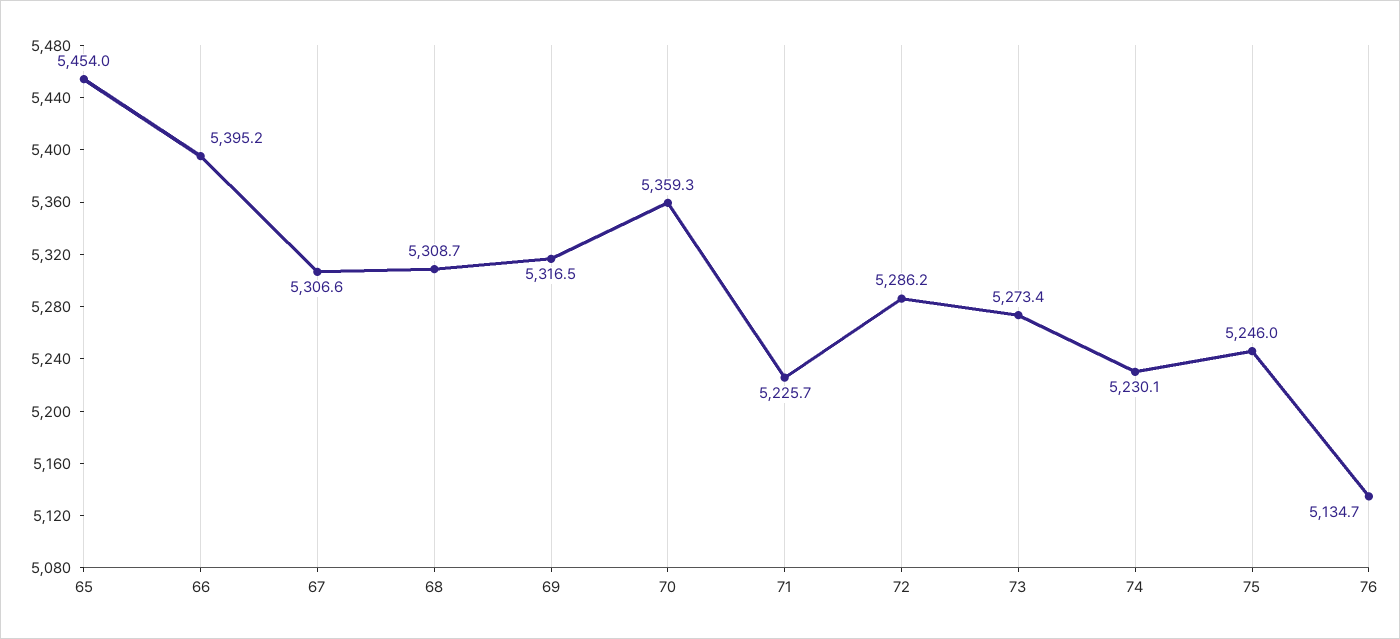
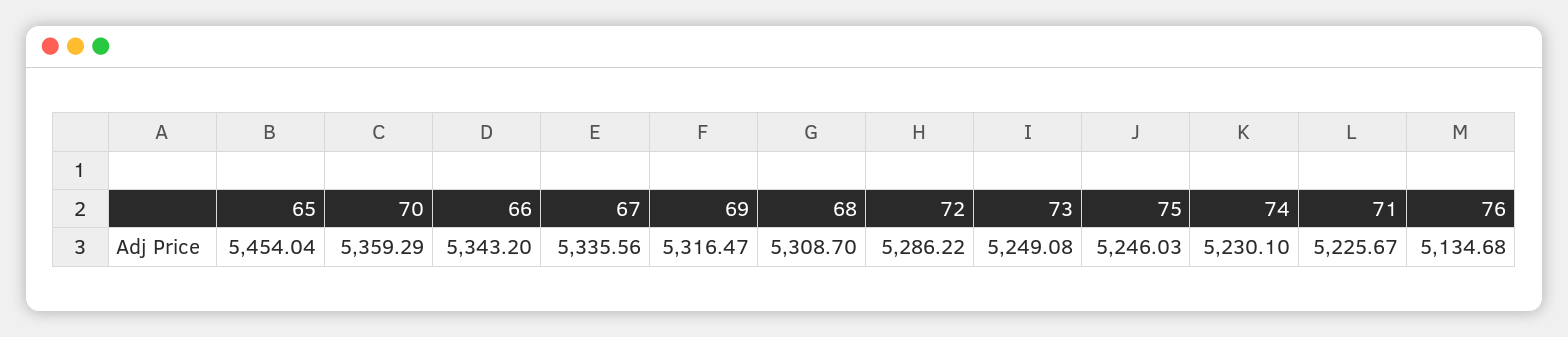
66: 5395.2 -> 5343.2
67: 5306.6 -> 5335.56
73: 5273.4 -> 5249.08

